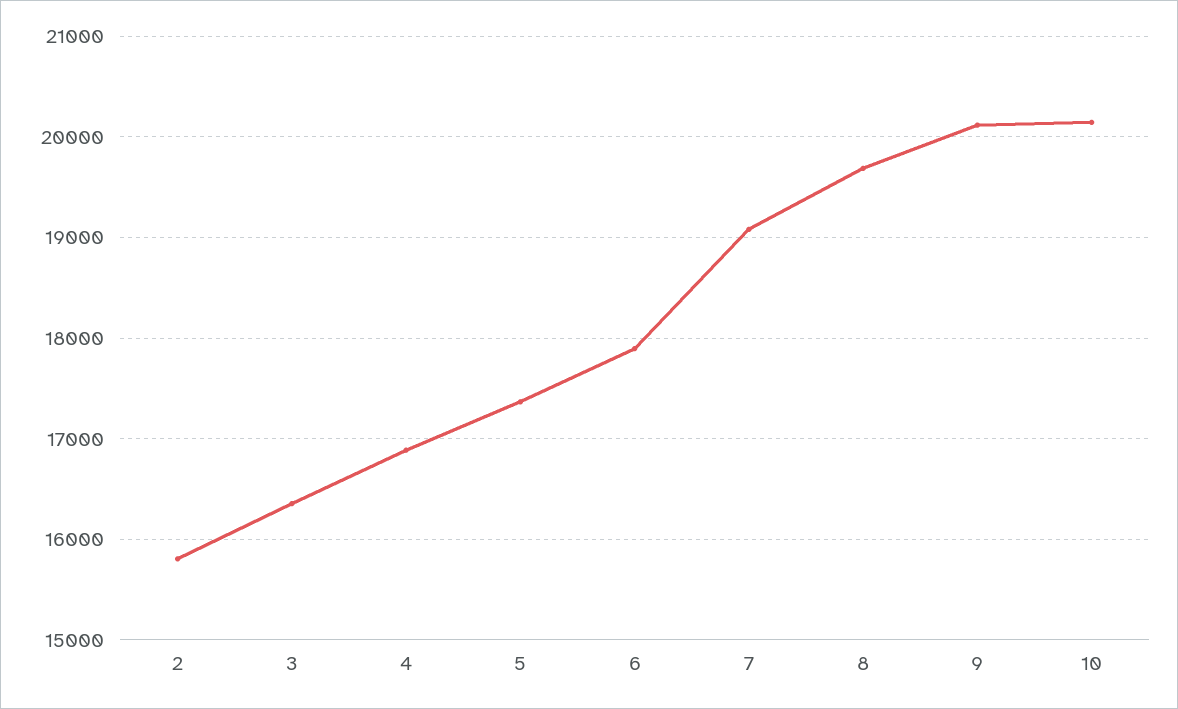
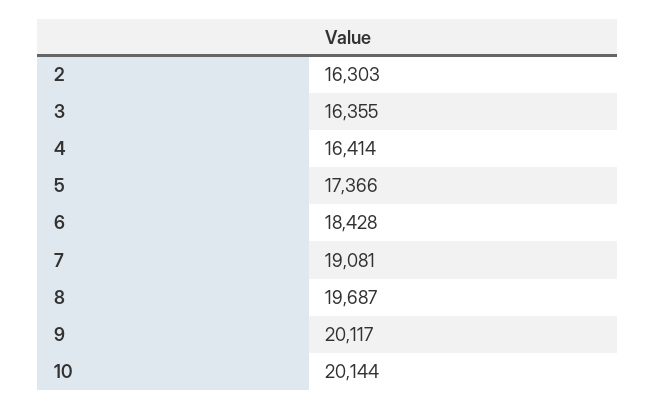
2: 15800 -> 16303
4: 16900 -> 16414
6: 17900 -> 18428

